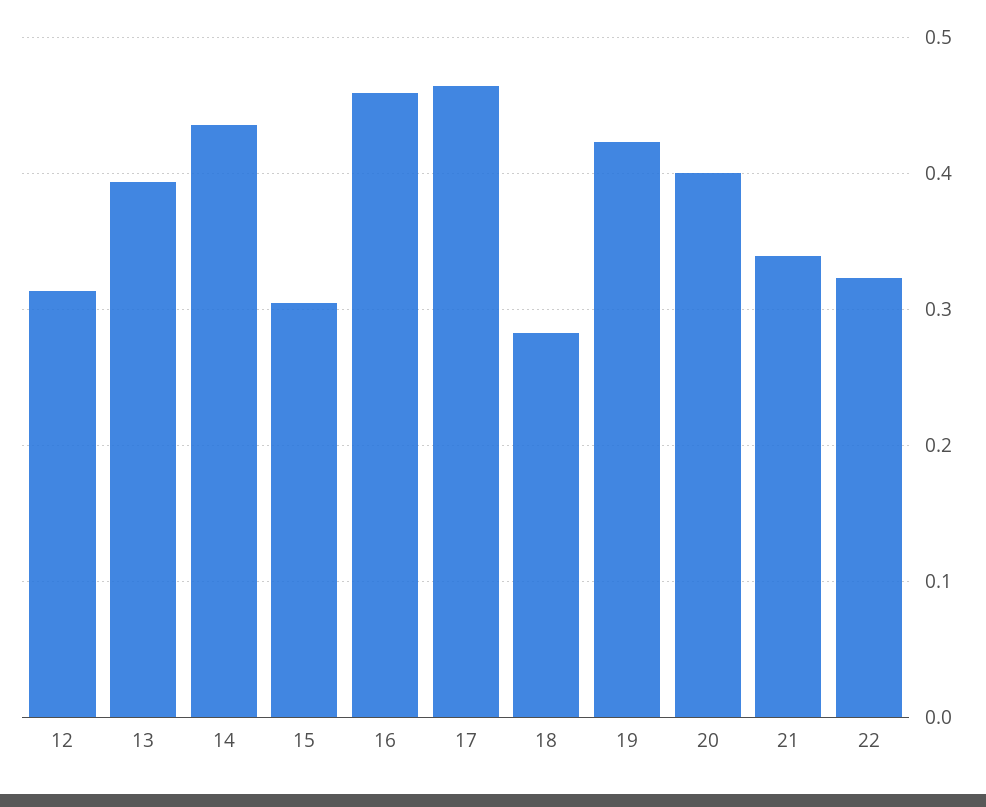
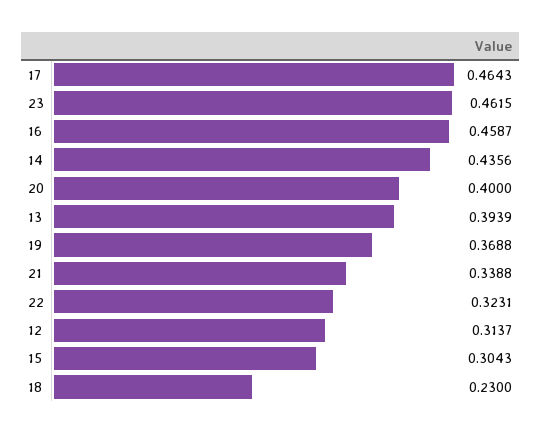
18: 0.28 -> 0.23
19: 0.42 -> 0.3688
23: none -> 0.4615

